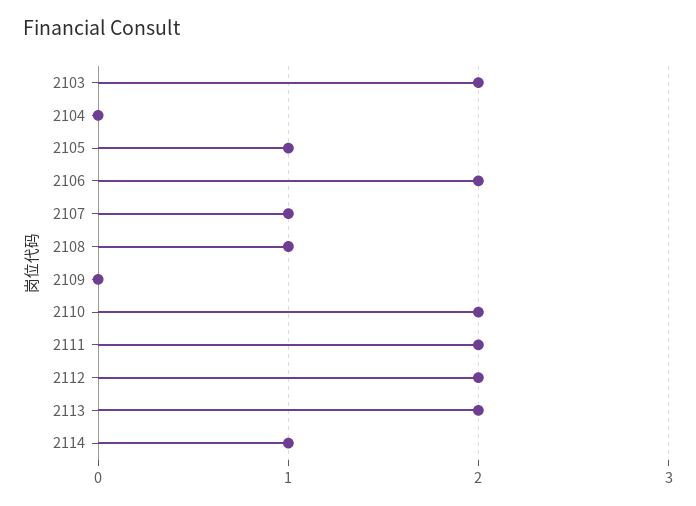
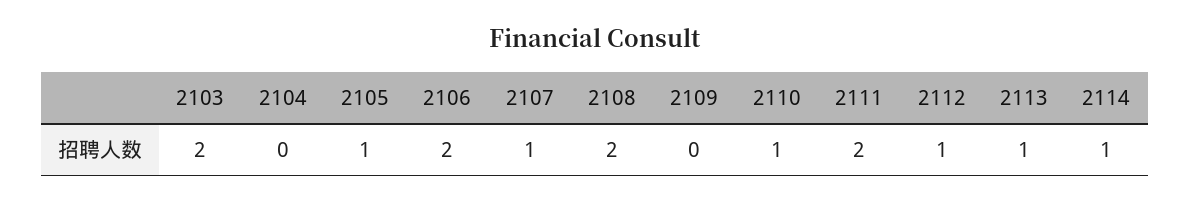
2108: 1 -> 2
2110: 2 -> 1
2112: 2 -> 1
2113: 2 -> 1

